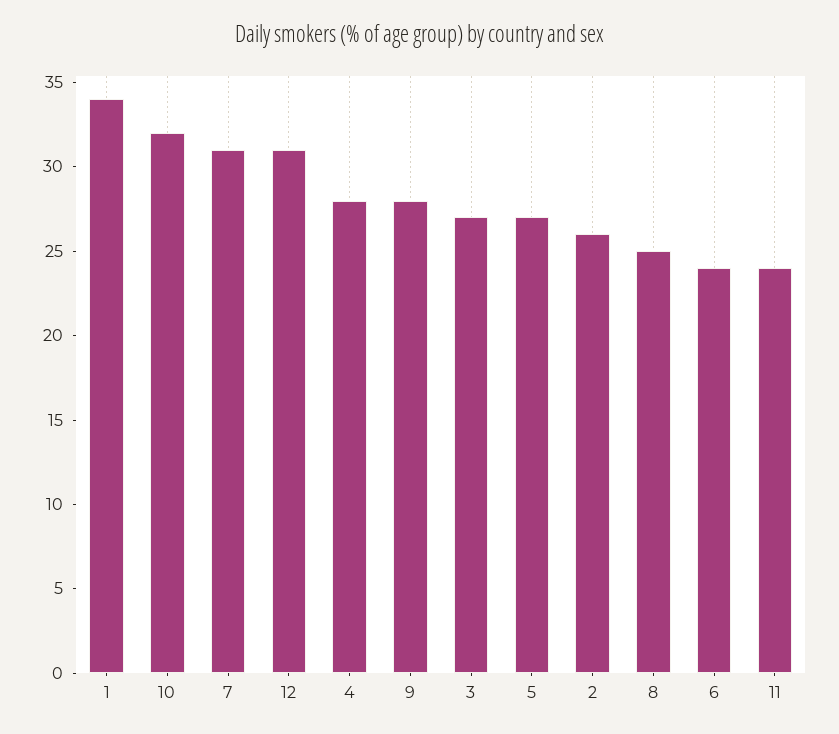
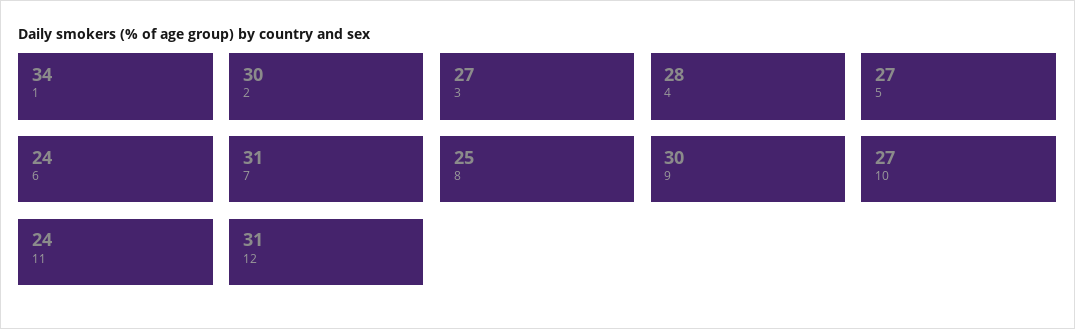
10: 32 -> 27
9: 28 -> 30
2: 26 -> 30

